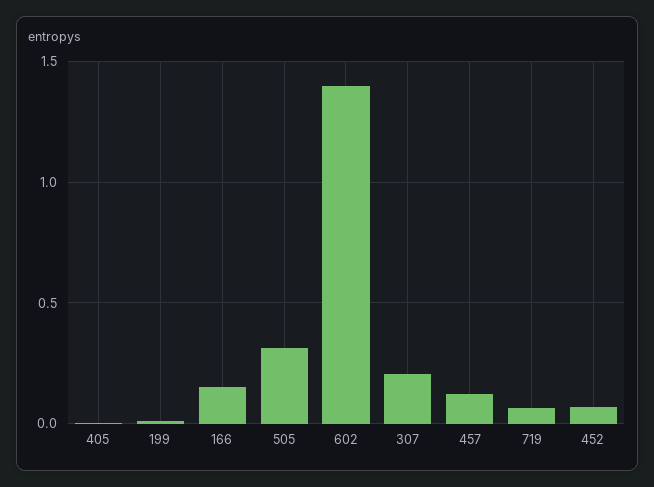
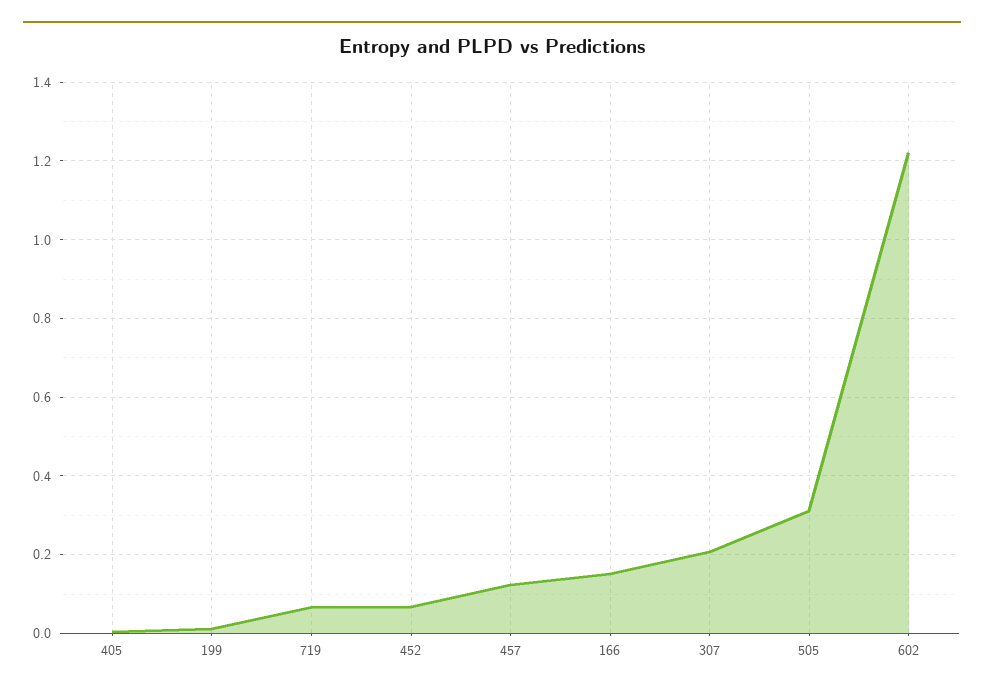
602: 1.4 -> 1.22

